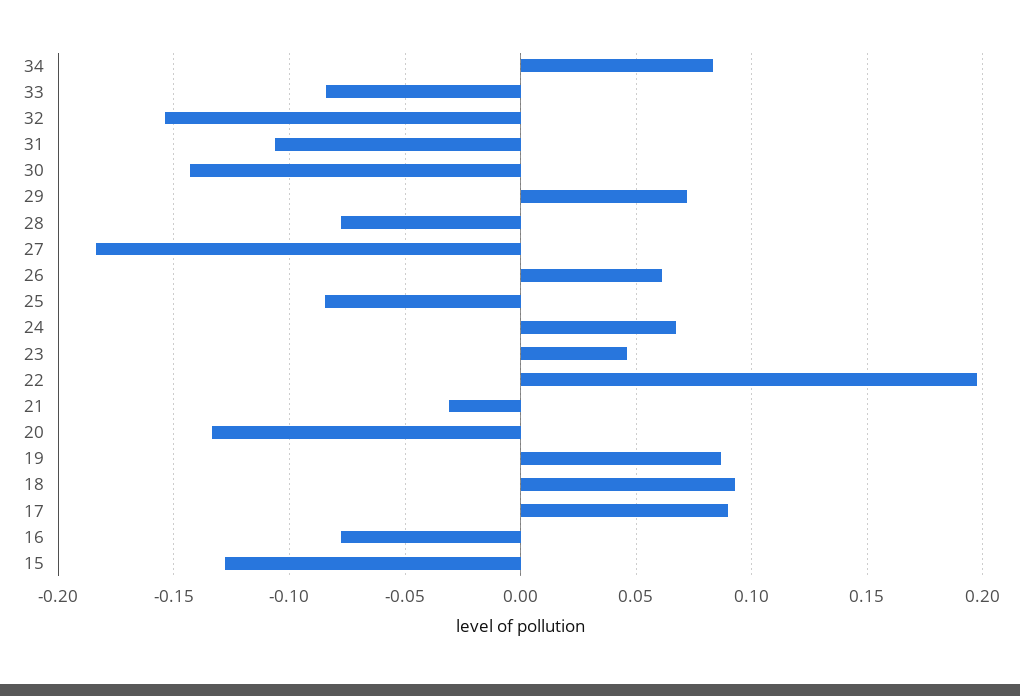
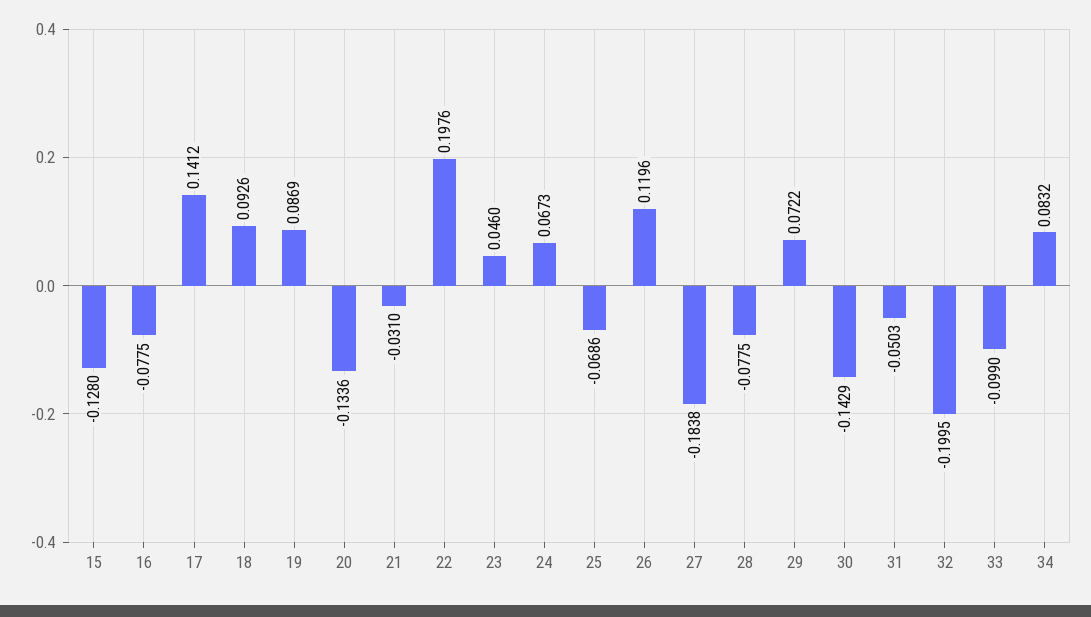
33: -0.085 -> -0.099
32: -0.155 -> -0.1995
31: -0.105 -> -0.0503
26: 0.06 -> 0.1196
25: -0.085 -> -0.0686
17: 0.09 -> 0.1412

